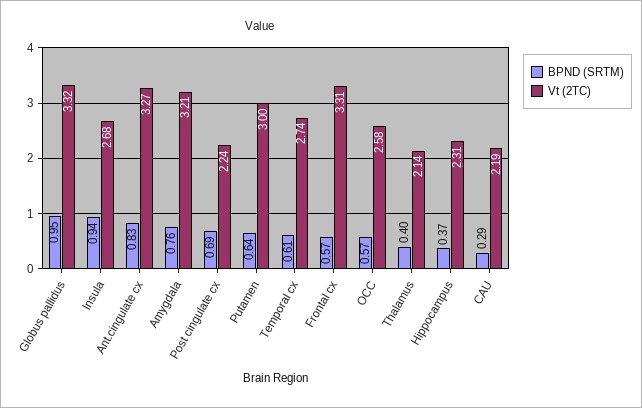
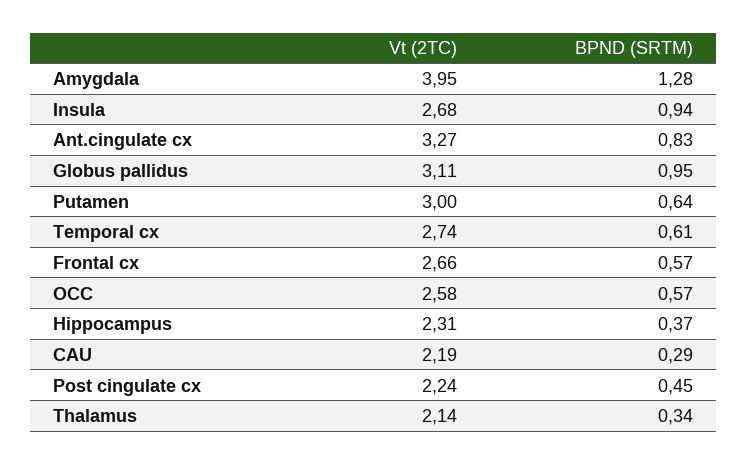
Vt (2TC), Globus pallidus: 3.32 -> 3.11
BPND (SRTM), Amygdala: 0.76 -> 1.28
Vt (2TC), Amygdala: 3.21 -> 3.95
BPND (SRTM), Post cingulate cx: 0.69 -> 0.45
Vt (2TC), Frontal cx: 3.31 -> 2.66
BPND (SRTM), Thalamus: 0.4 -> 0.34

